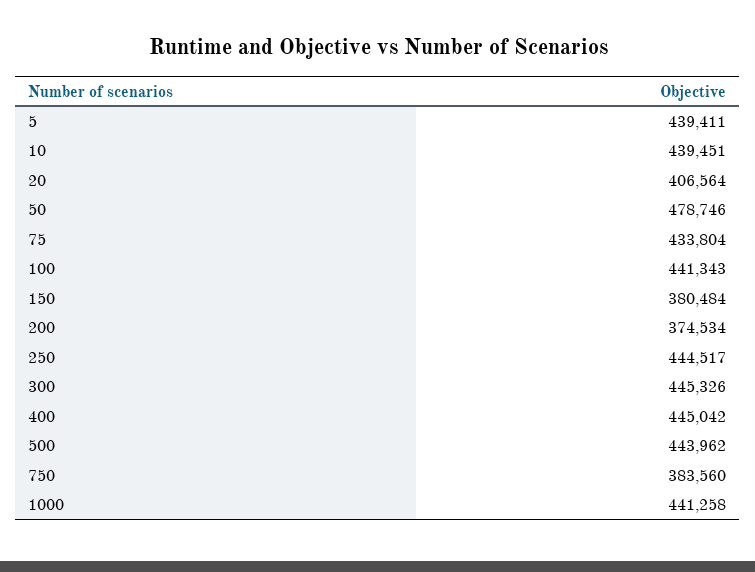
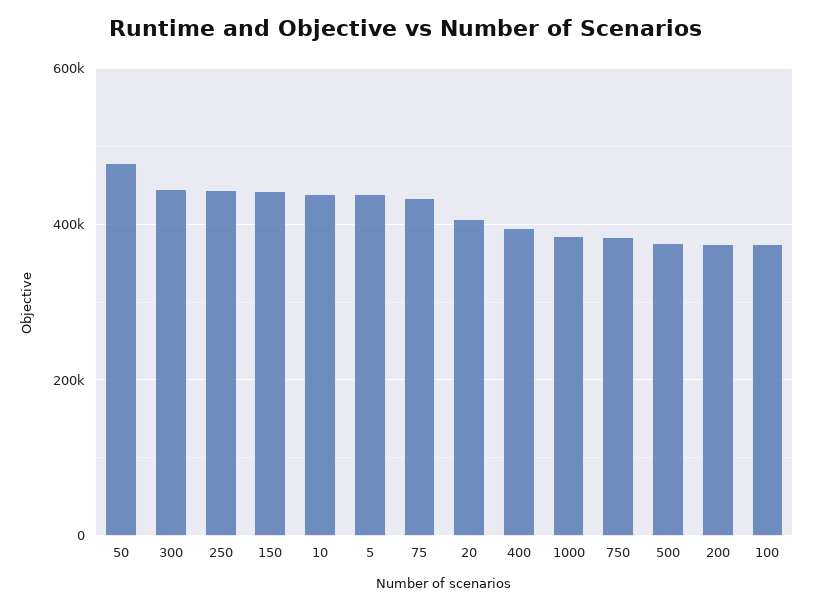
100: 441343 -> 380000
150: 380484 -> 440000
400: 445042 -> 400000
500: 443962 -> 380000
1000: 441258 -> 380000

